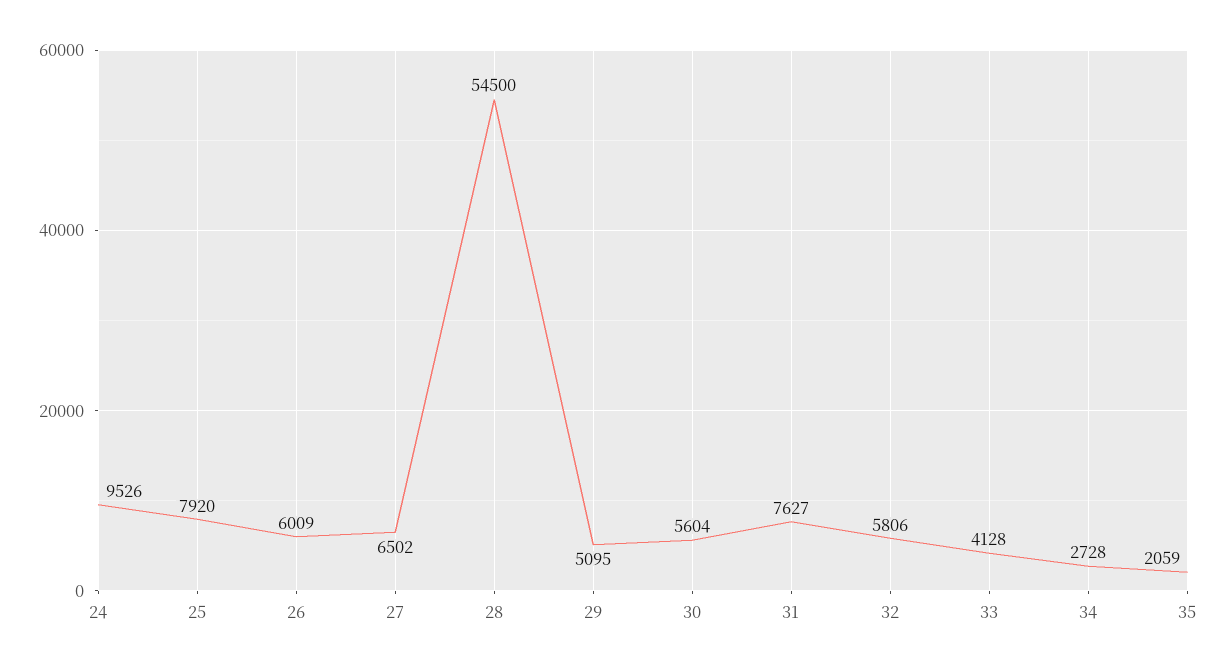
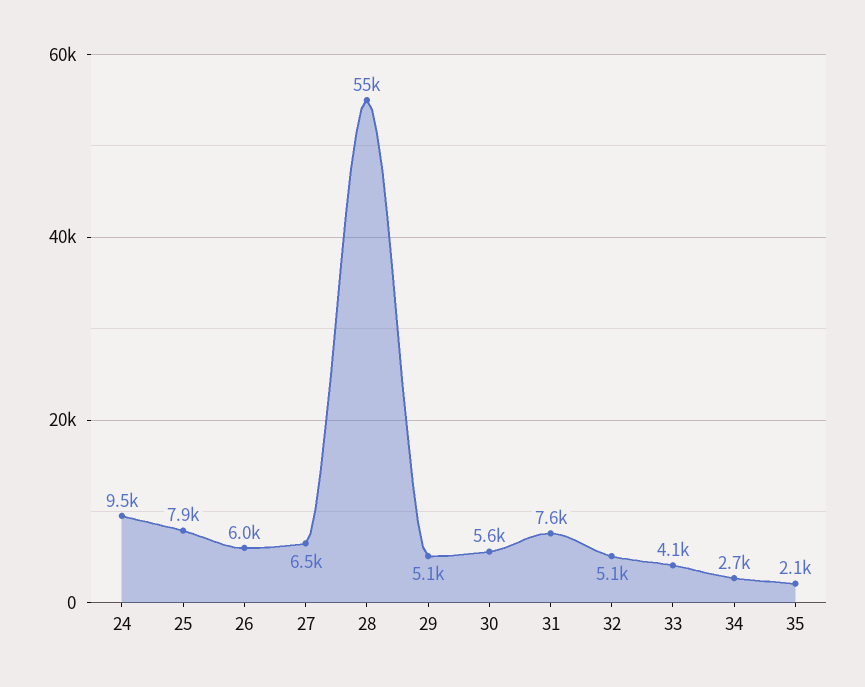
32: 5806 -> 5100

